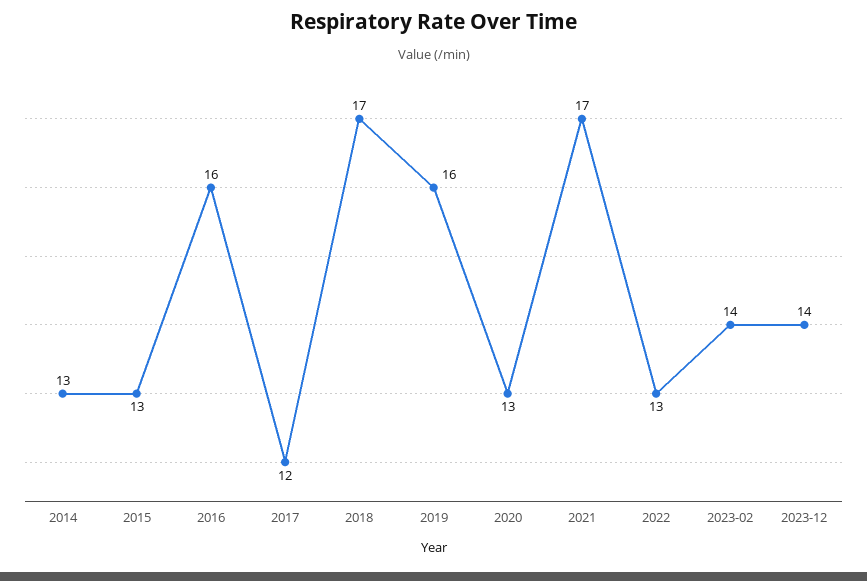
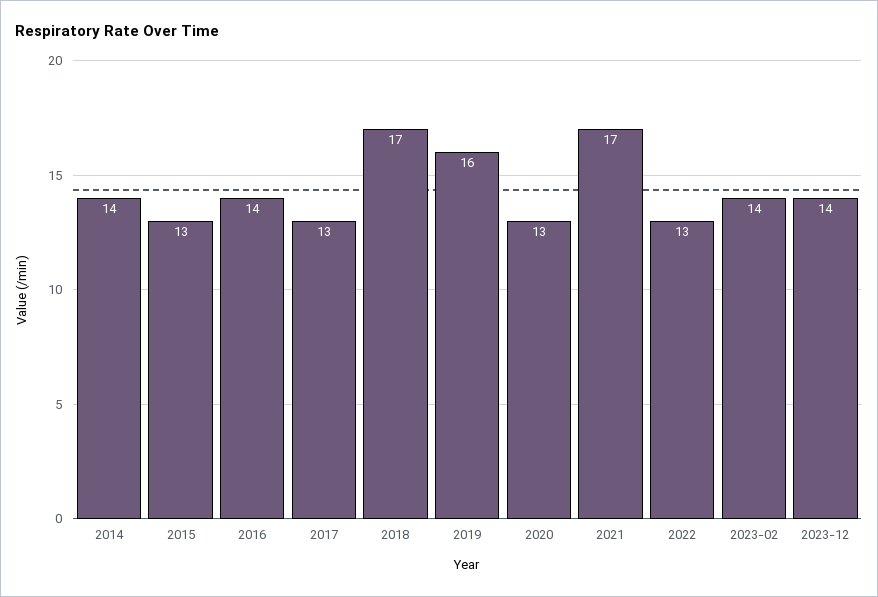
2014: 13 -> 14
2016: 16 -> 14
2017: 12 -> 13

